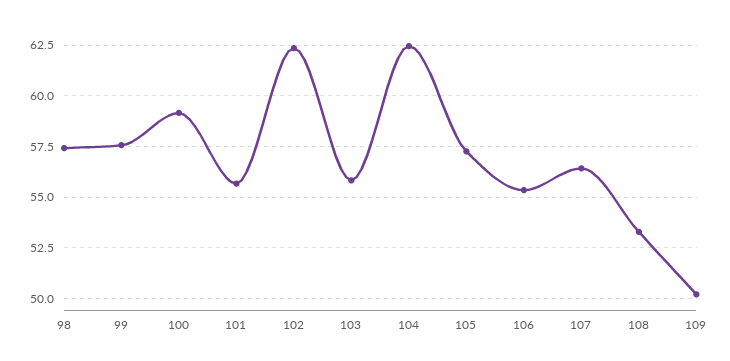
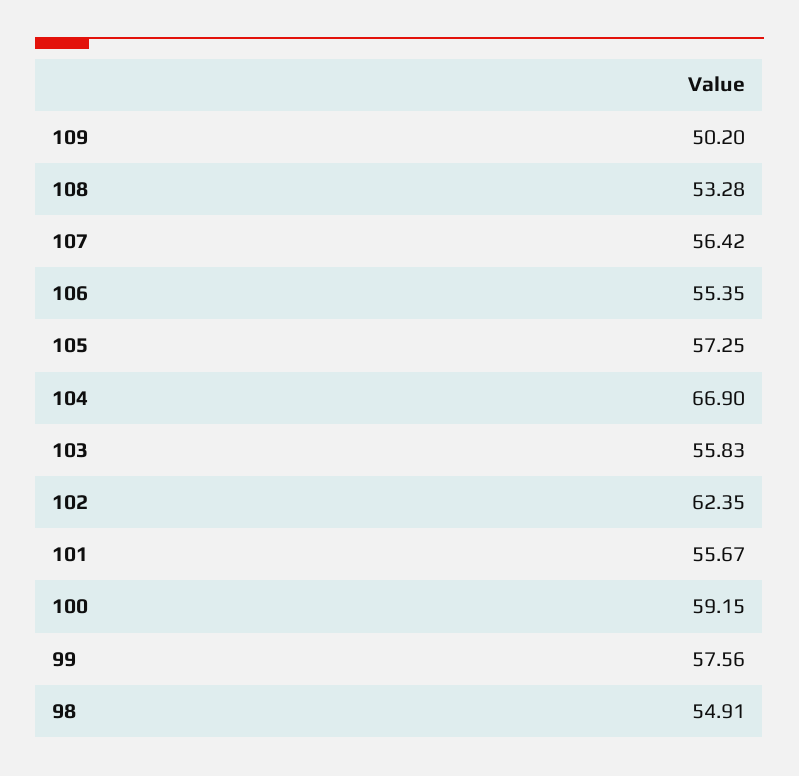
98: 57.5 -> 54.91
104: 62.5 -> 66.9

